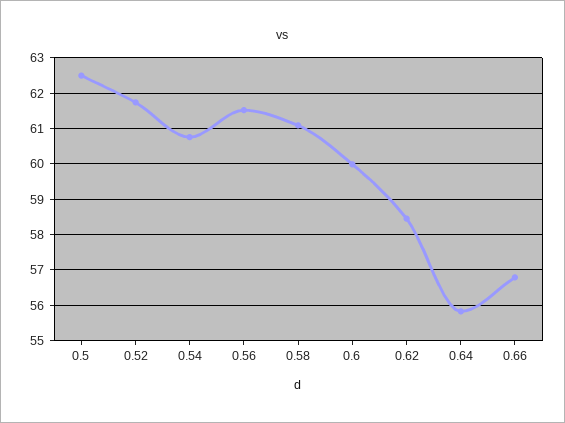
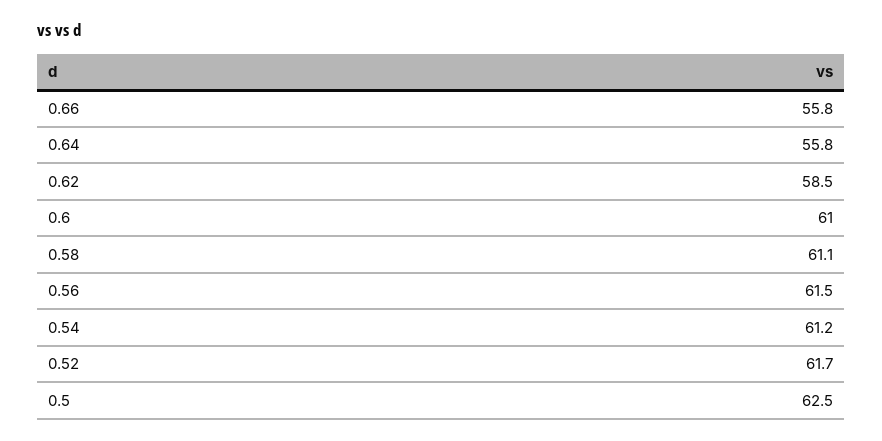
0.54: 60.8 -> 61.2
0.6: 60 -> 61
0.66: 56.8 -> 55.8

